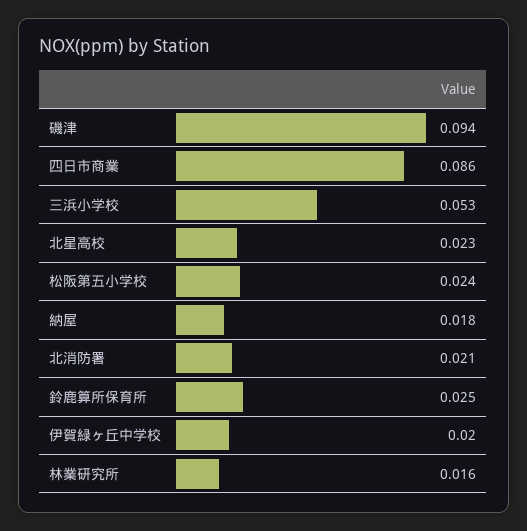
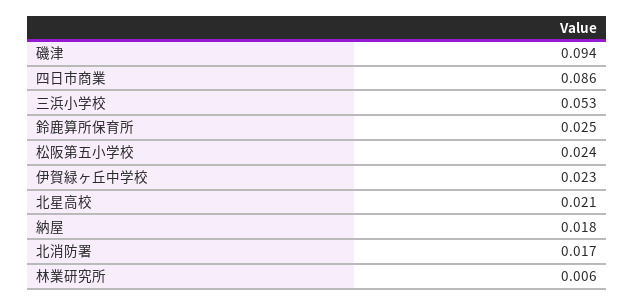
北星高校: 0.023 -> 0.021
北消防署: 0.021 -> 0.017
伊賀緑ヶ丘中学校: 0.02 -> 0.023
林業研究所: 0.016 -> 0.006

